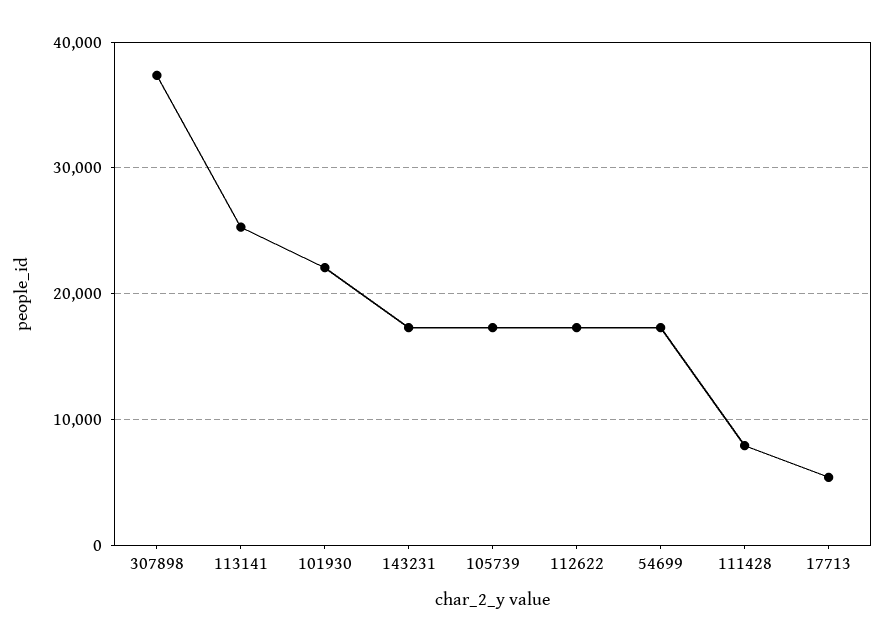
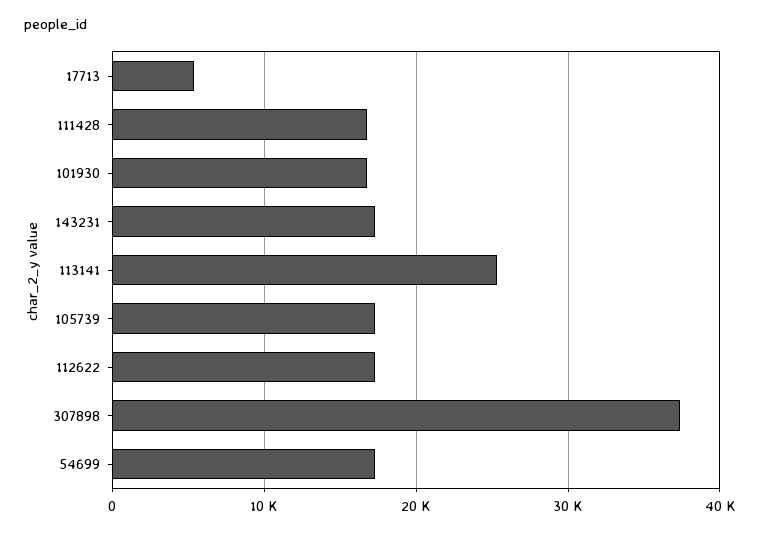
101930: 22000 -> 17000
111428: 8000 -> 17000

